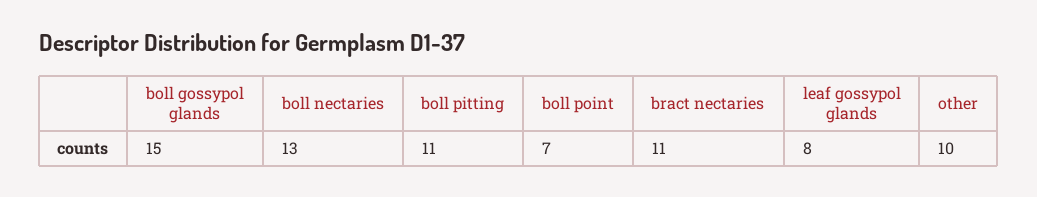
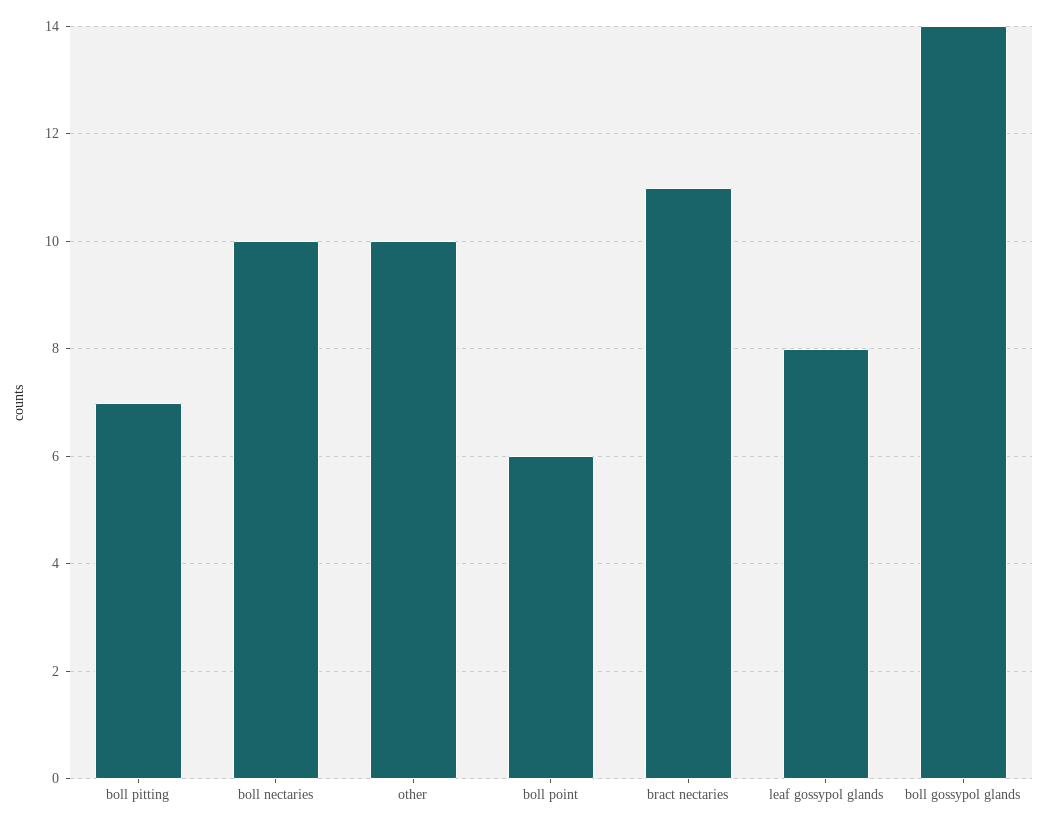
boll gossypol glands: 15 -> 14
boll nectaries: 13 -> 10
boll pitting: 11 -> 7
boll point: 7 -> 6

